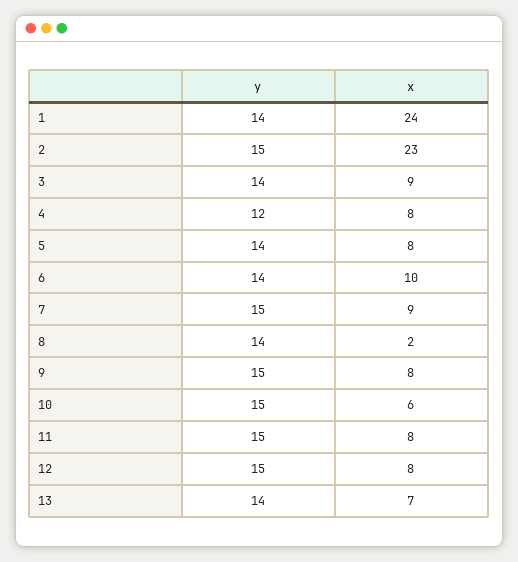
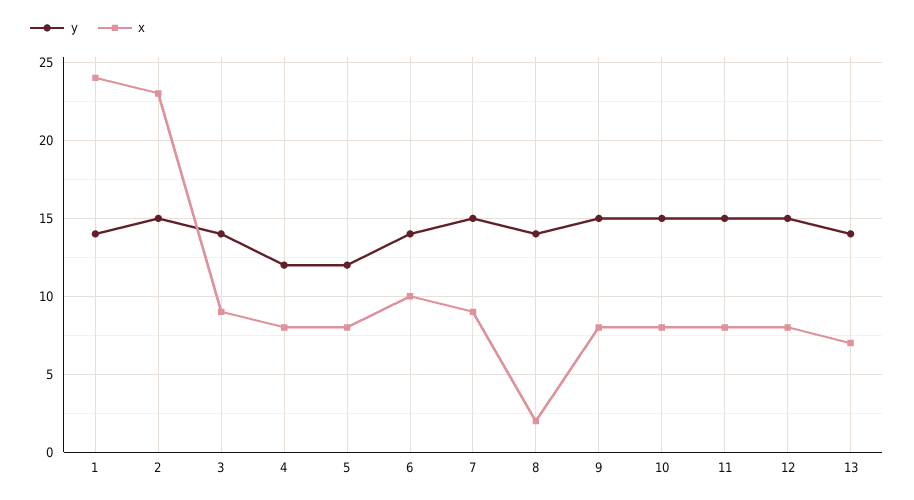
y, 5: 14 -> 12
x, 10: 6 -> 8

